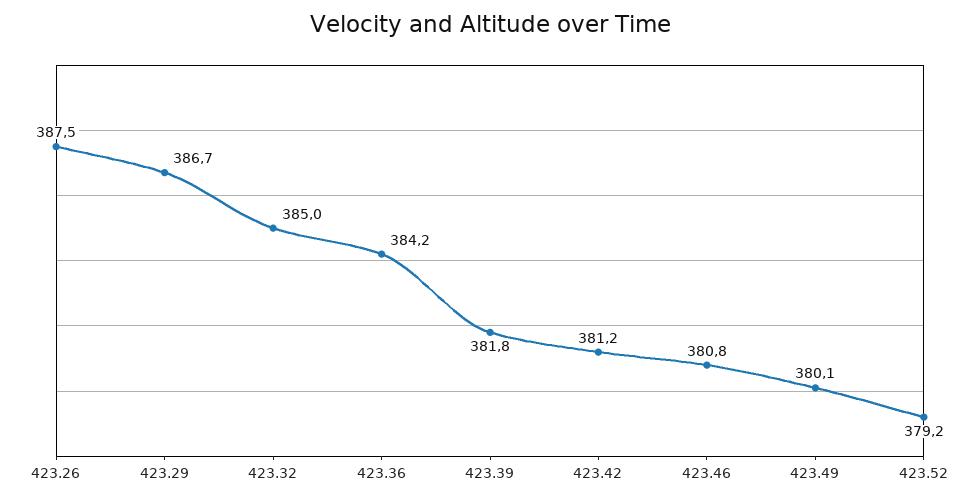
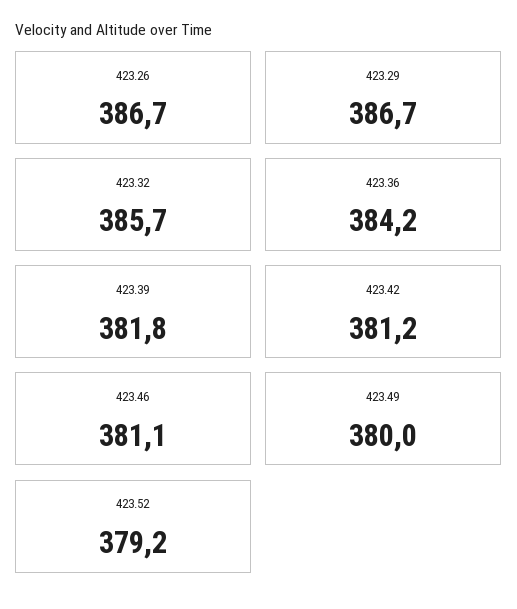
423.26: 387.5 -> 386.7
423.32: 385 -> 385.7
423.46: 380.8 -> 381.1
423.49: 380.1 -> 380

